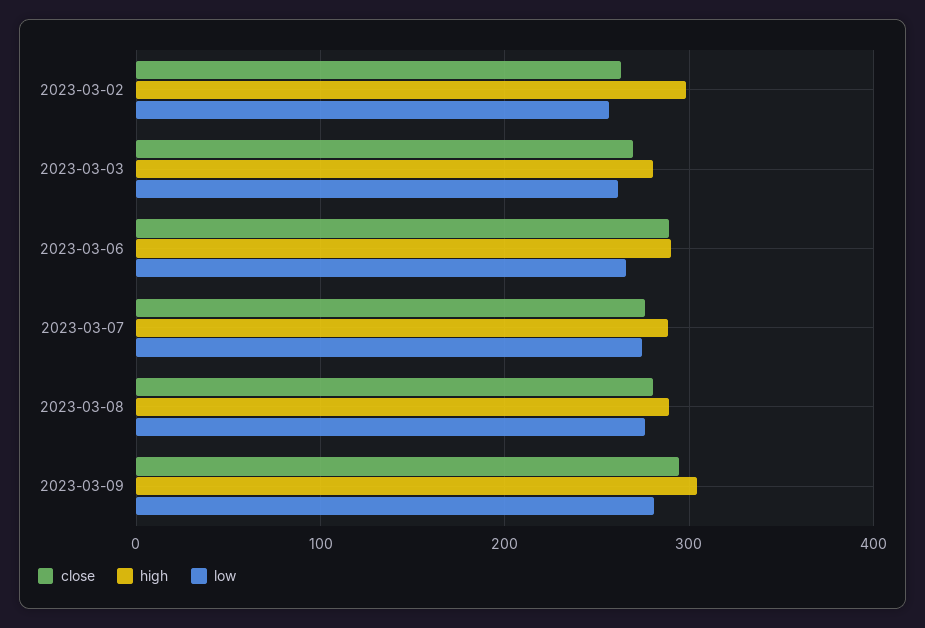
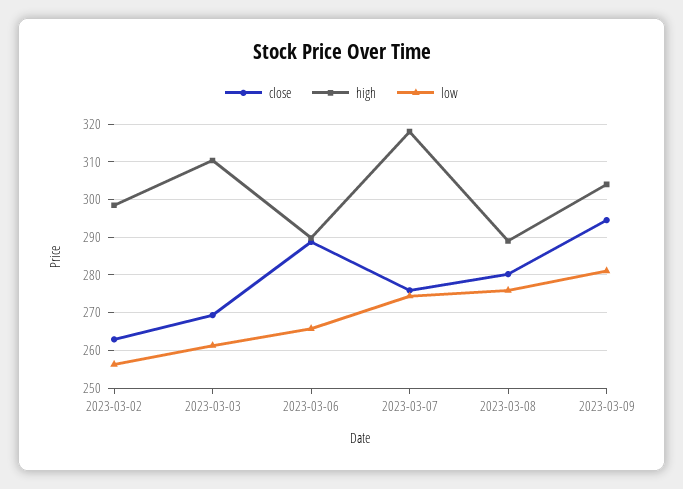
high, 2023-03-03: 280 -> 310
high, 2023-03-07: 290 -> 318

